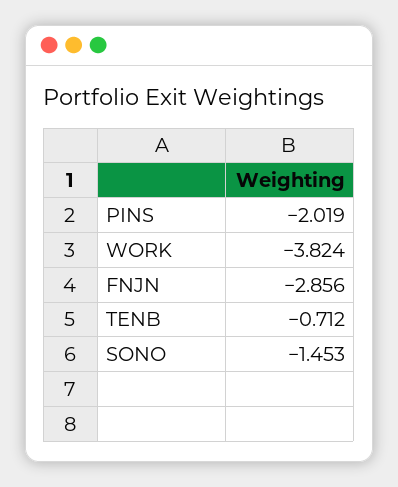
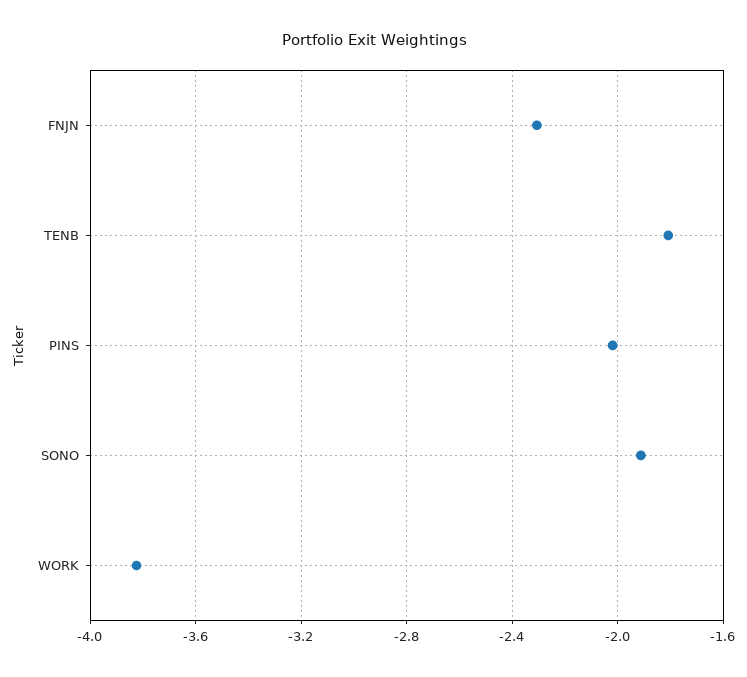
FNJN: -2.856 -> -2.3
TENB: -0.712 -> -1.8
SONO: -1.453 -> -1.9

